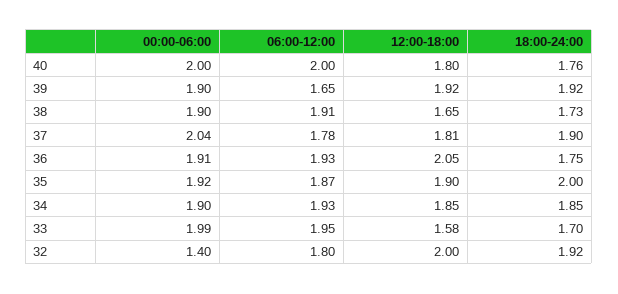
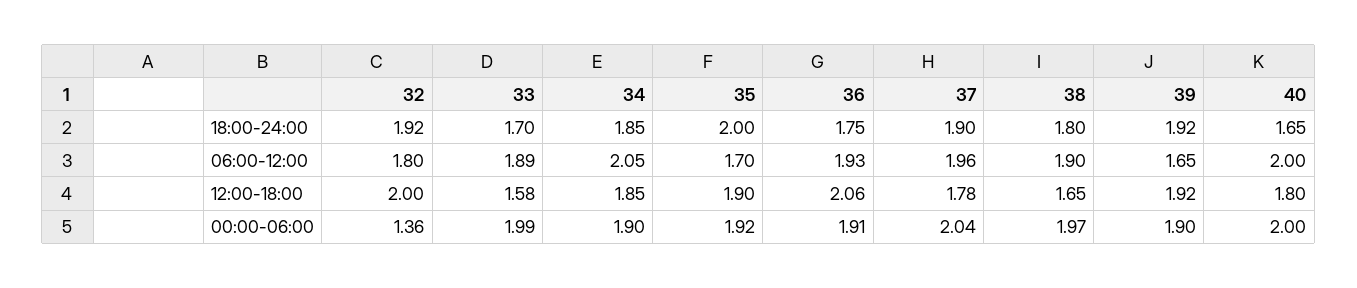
18:00-24:00, 40: 1.76 -> 1.65
00:00-06:00, 38: 1.9 -> 1.97
06:00-12:00, 38: 1.91 -> 1.9
18:00-24:00, 38: 1.73 -> 1.8
06:00-12:00, 37: 1.78 -> 1.96
12:00-18:00, 37: 1.81 -> 1.78
12:00-18:00, 36: 2.05 -> 2.06
06:00-12:00, 35: 1.87 -> 1.7
06:00-12:00, 34: 1.93 -> 2.05
06:00-12:00, 33: 1.95 -> 1.89
00:00-06:00, 32: 1.4 -> 1.36

